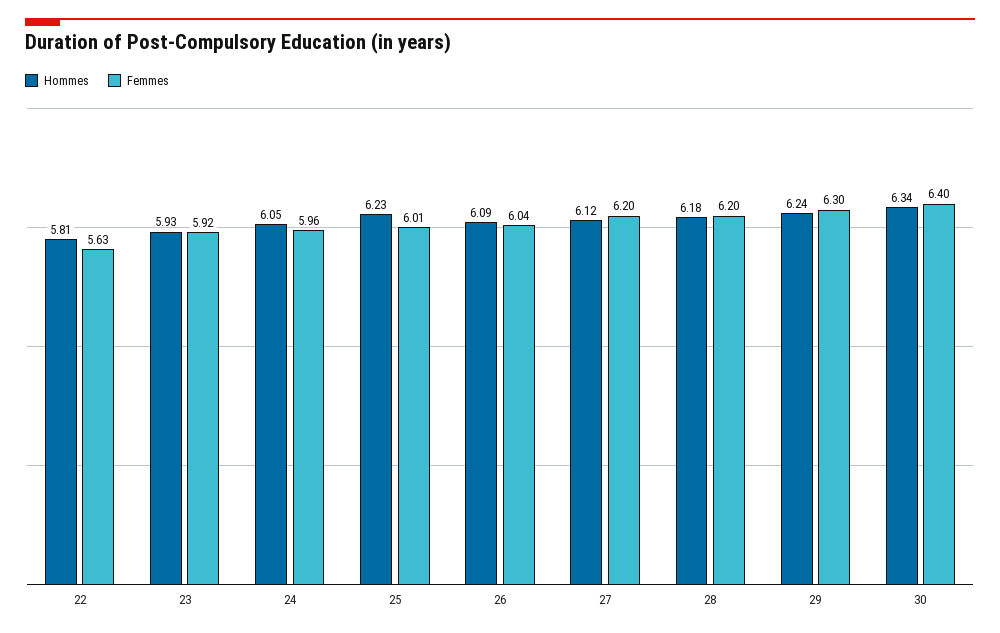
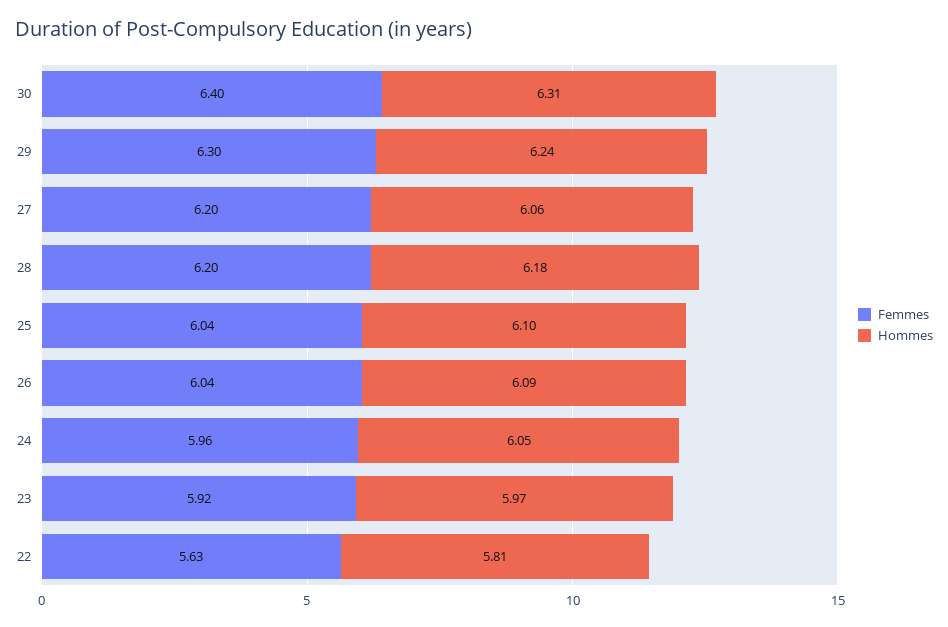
Hommes, 23: 5.93 -> 5.97
Hommes, 25: 6.23 -> 6.1
Femmes, 25: 6.01 -> 6.04
Hommes, 27: 6.12 -> 6.06
Hommes, 30: 6.34 -> 6.31

